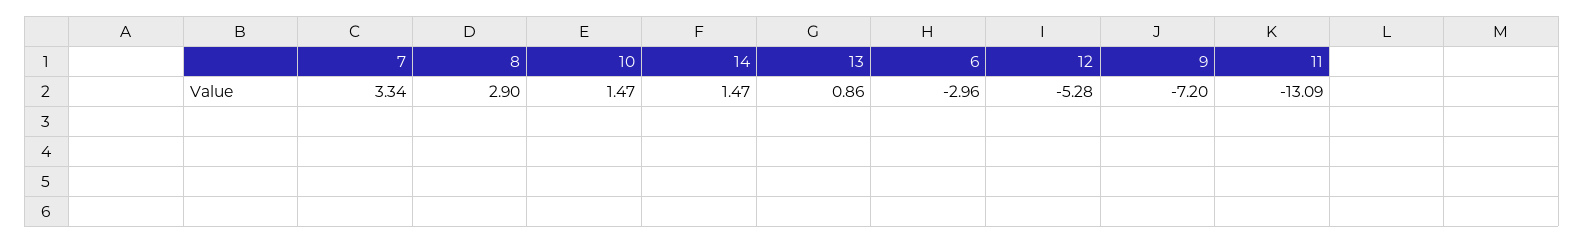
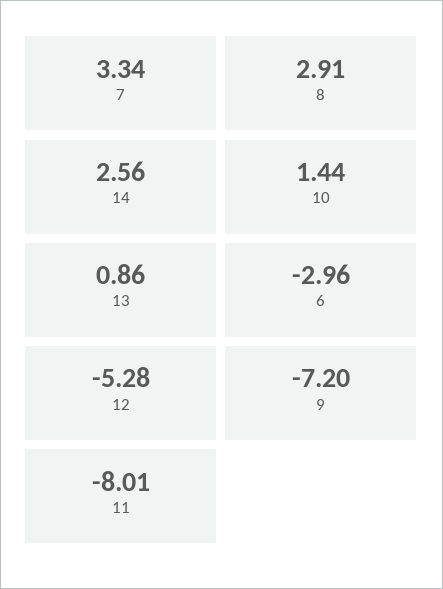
8: 2.9 -> 2.91
10: 1.47 -> 1.44
14: 1.47 -> 2.56
11: -13.09 -> -8.01

